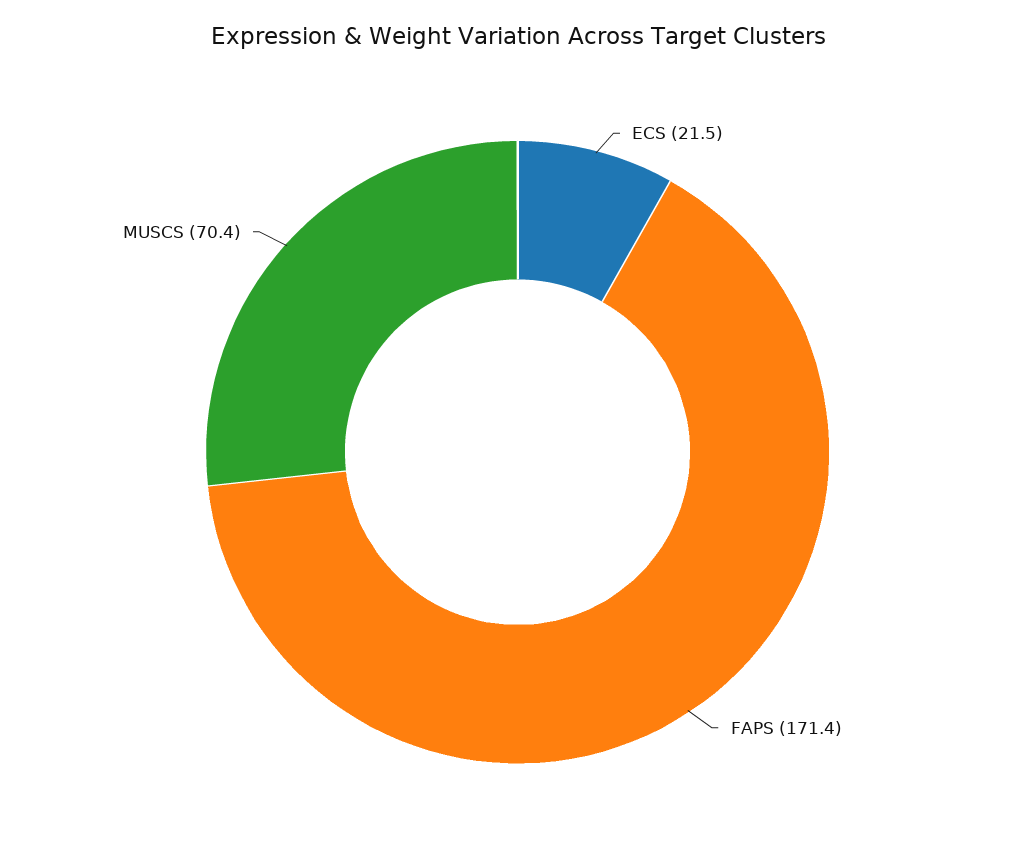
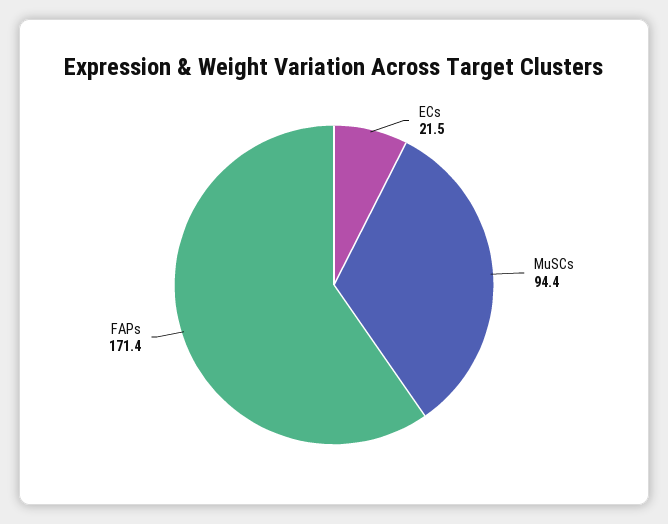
MUSCS: 70.4 -> 94.4

